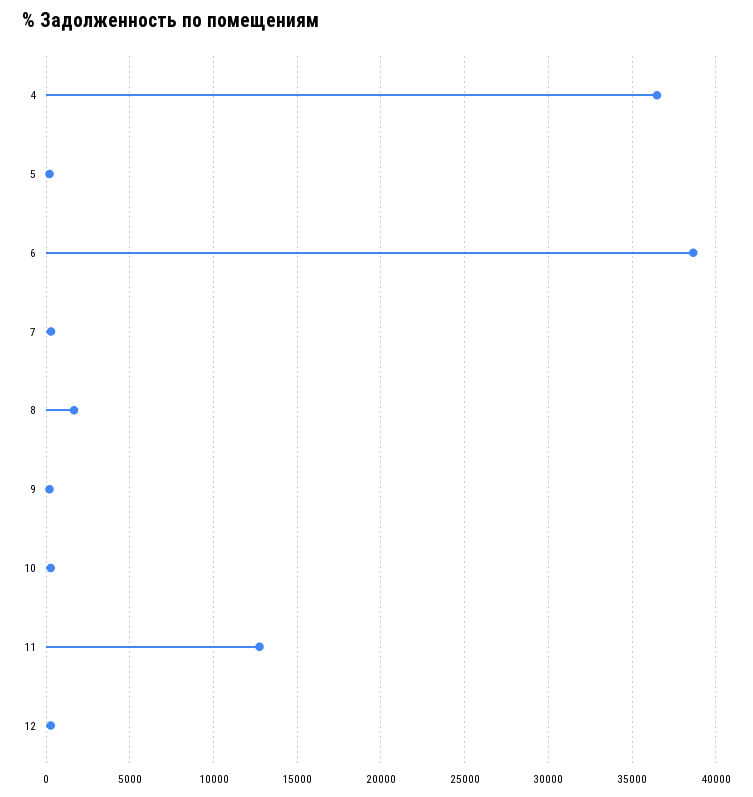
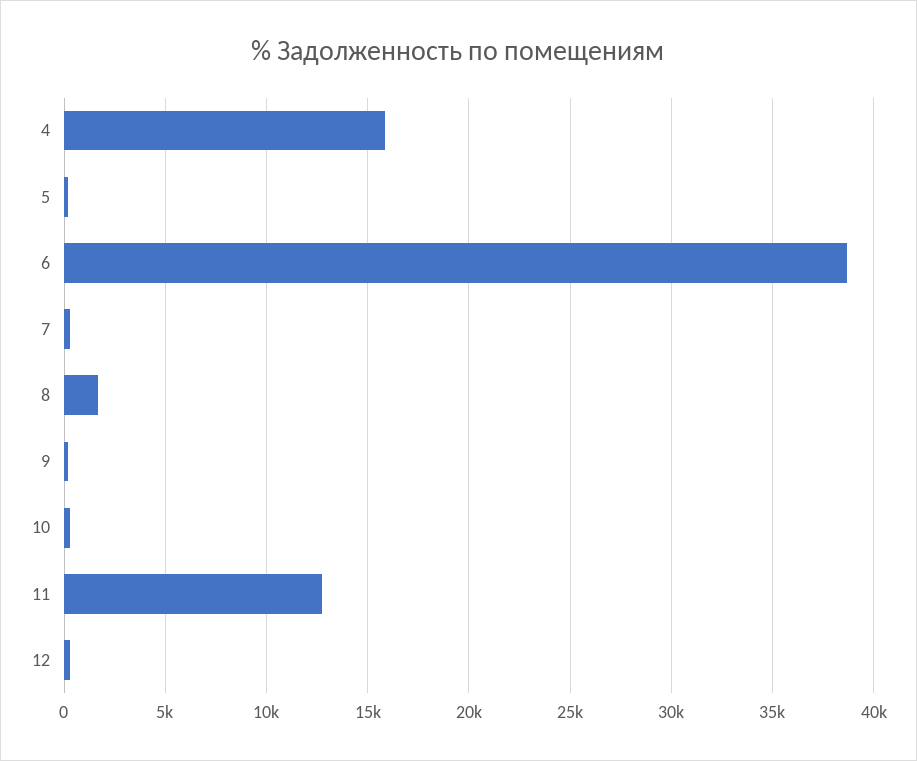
4: 36500 -> 16000

